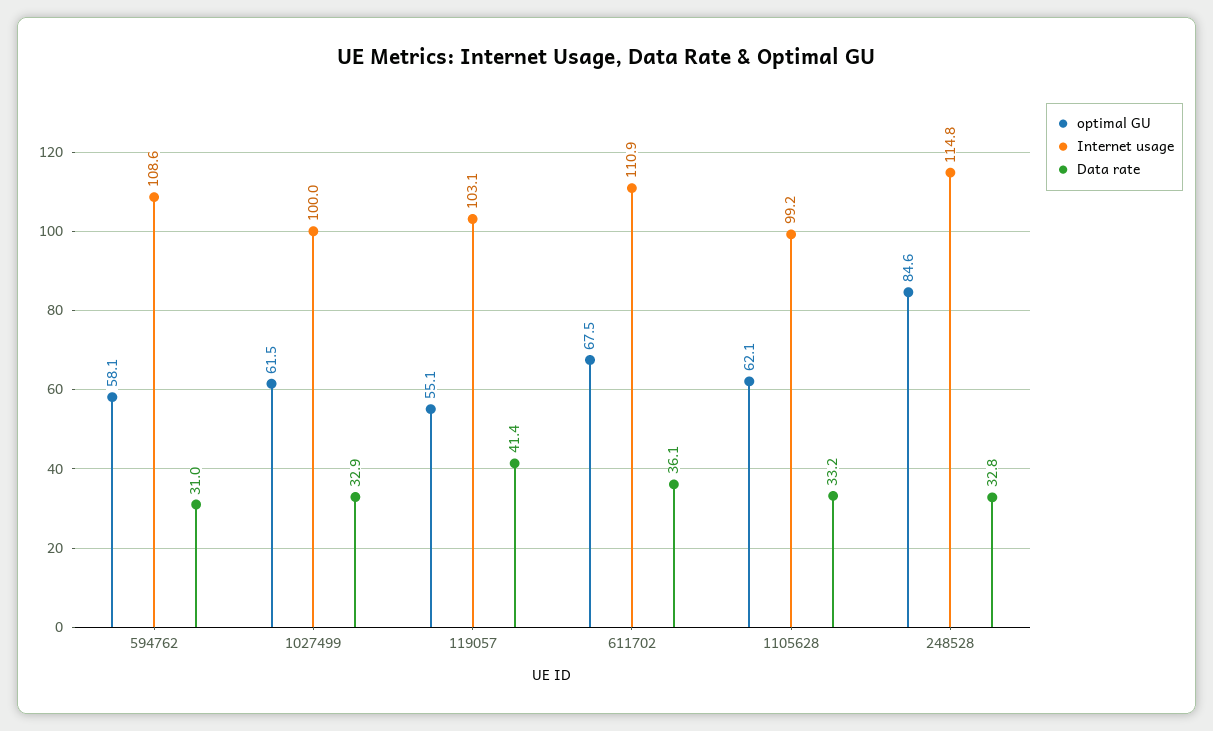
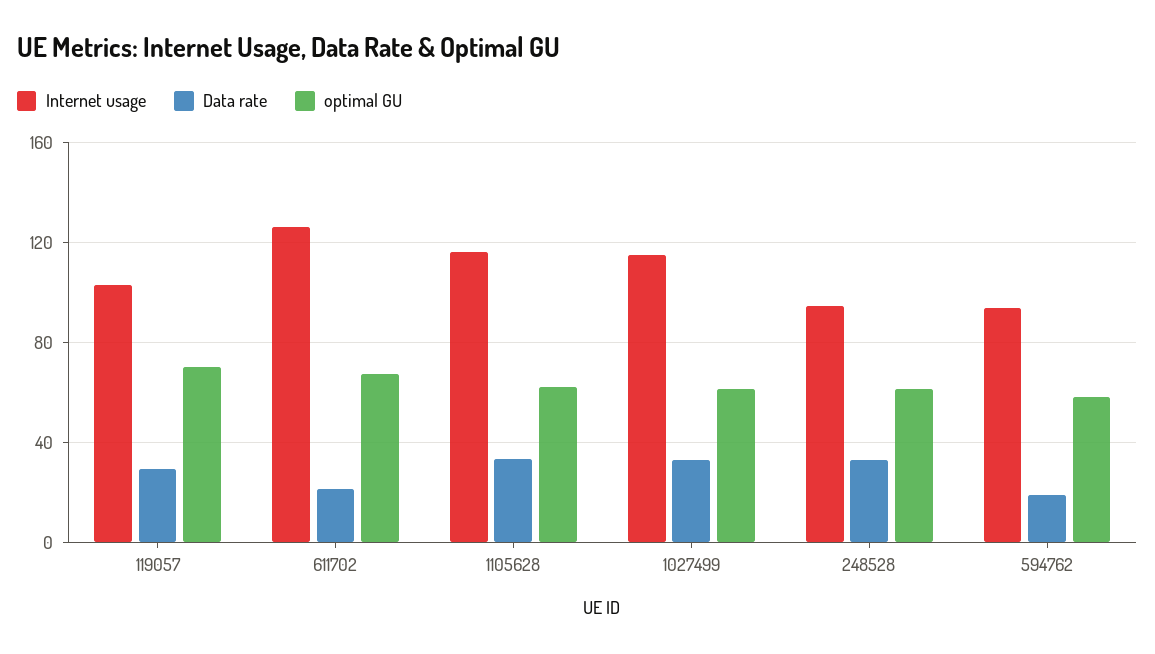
Internet usage, 594762: 108.6 -> 95
Data rate, 594762: 31 -> 20
Internet usage, 1027499: 100 -> 115
optimal GU, 119057: 55.1 -> 70
Data rate, 119057: 41.4 -> 30
Internet usage, 611702: 110.9 -> 125
Data rate, 611702: 36.1 -> 20
Internet usage, 1105628: 99.2 -> 115
optimal GU, 248528: 84.6 -> 60
Internet usage, 248528: 114.8 -> 95

